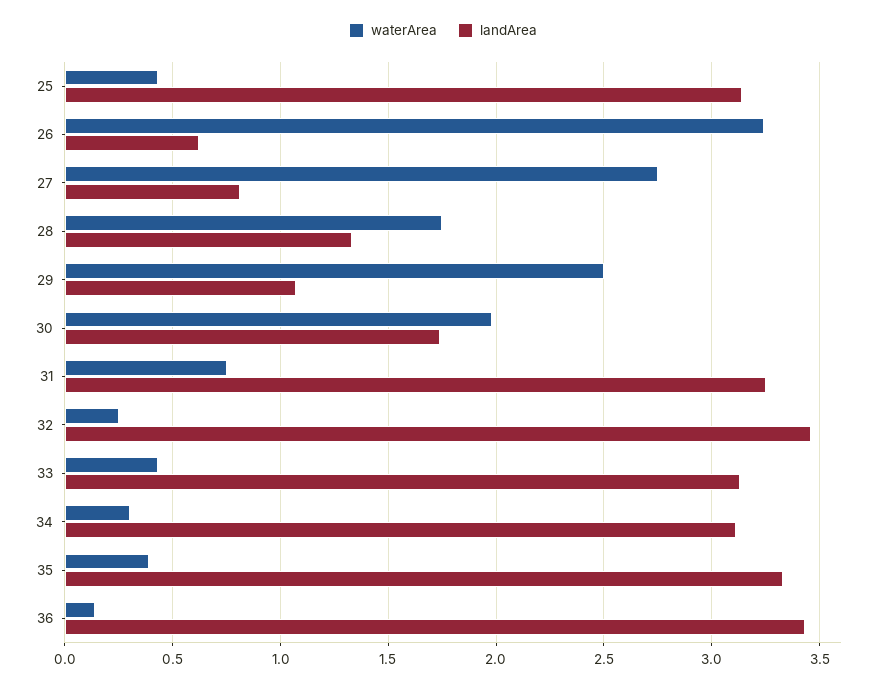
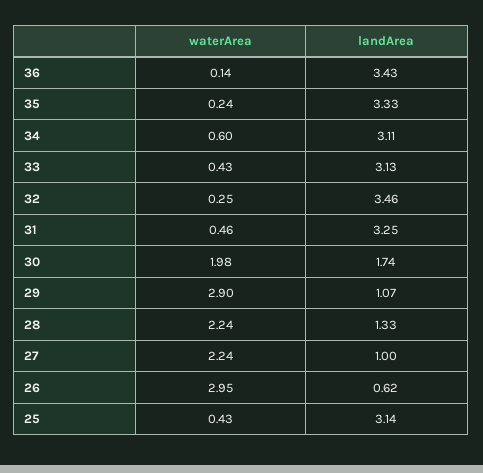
waterArea, 26: 3.25 -> 2.95
waterArea, 27: 2.75 -> 2.24
landArea, 27: 0.8 -> 1
waterArea, 28: 1.75 -> 2.24
waterArea, 29: 2.5 -> 2.9
waterArea, 31: 0.75 -> 0.46
waterArea, 34: 0.3 -> 0.6
waterArea, 35: 0.4 -> 0.24

